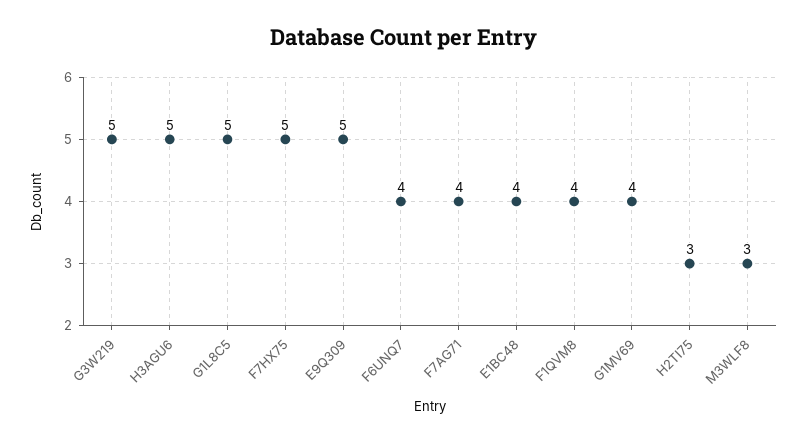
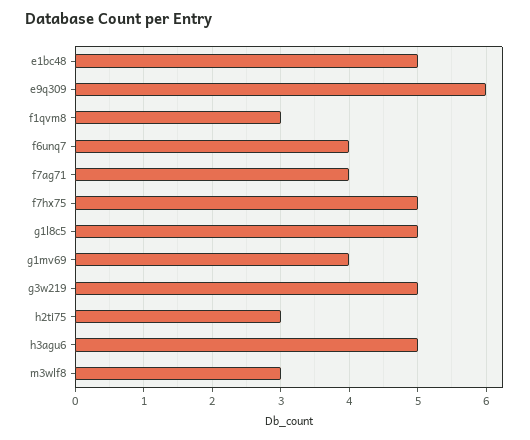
E9Q309: 5 -> 6
E1BC48: 4 -> 5
F1QVM8: 4 -> 3

